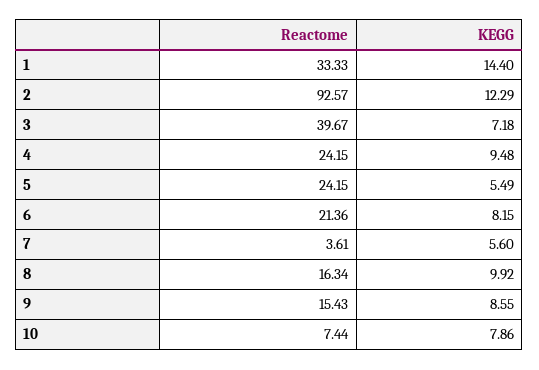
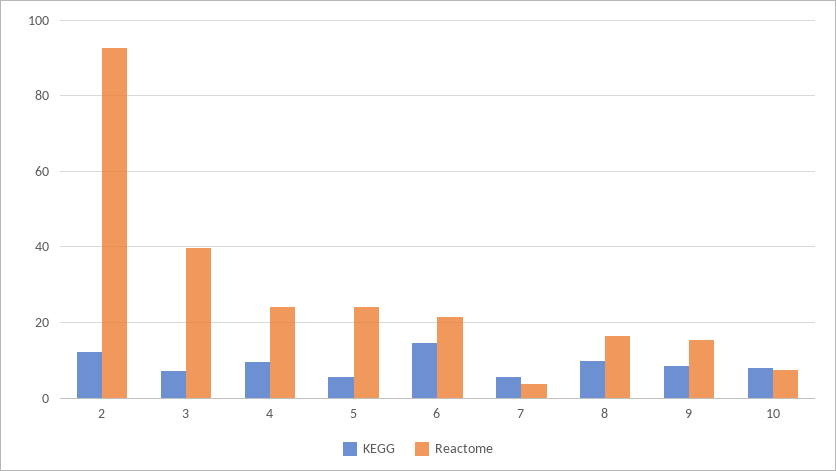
Reactome, 1: 33.33 -> none
KEGG, 1: 14.4 -> none
KEGG, 6: 8.15 -> 14

